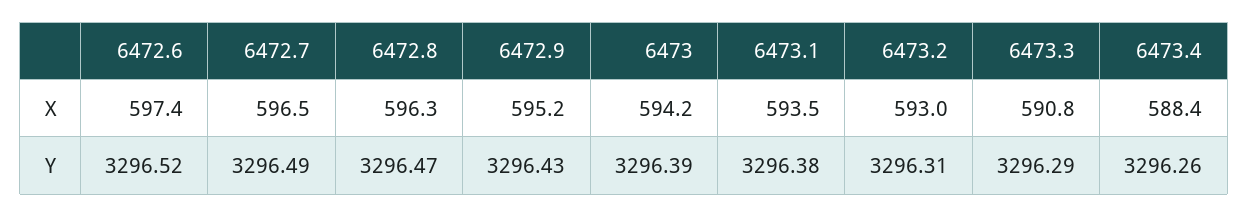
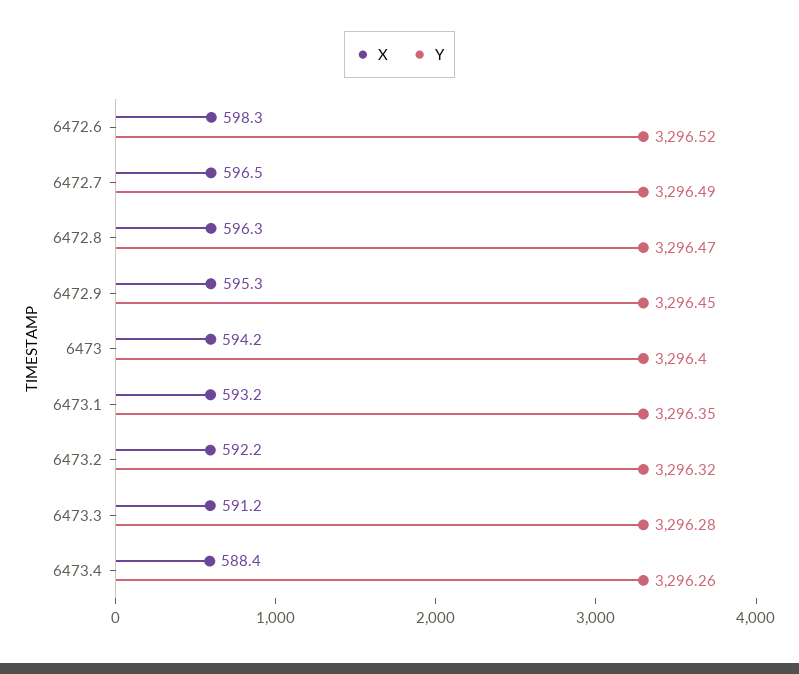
X, 6472.6: 597.4 -> 598.3
X, 6472.9: 595.2 -> 595.3
X, 6473.1: 593.5 -> 593.2
X, 6473.2: 593 -> 592.2
X, 6473.3: 590.8 -> 591.2
Y, 6472.9: 3296.43 -> 3296.45
Y, 6473: 3296.39 -> 3296.4
Y, 6473.1: 3296.38 -> 3296.35
Y, 6473.2: 3296.31 -> 3296.32
Y, 6473.3: 3296.29 -> 3296.28

